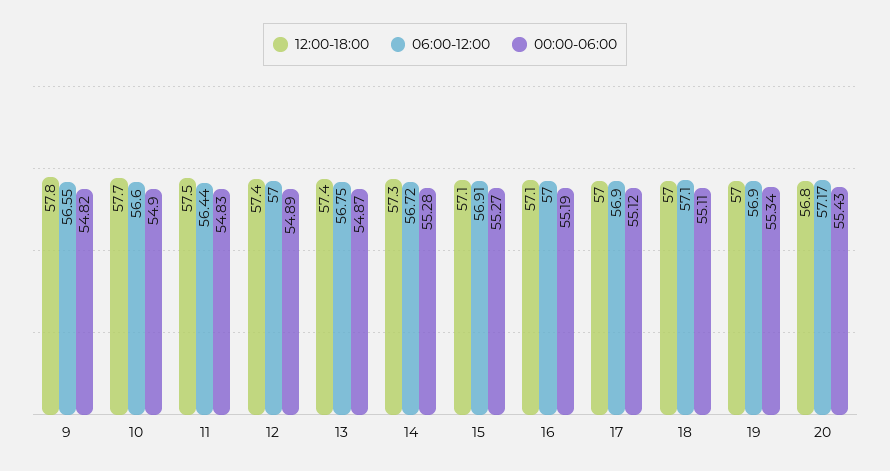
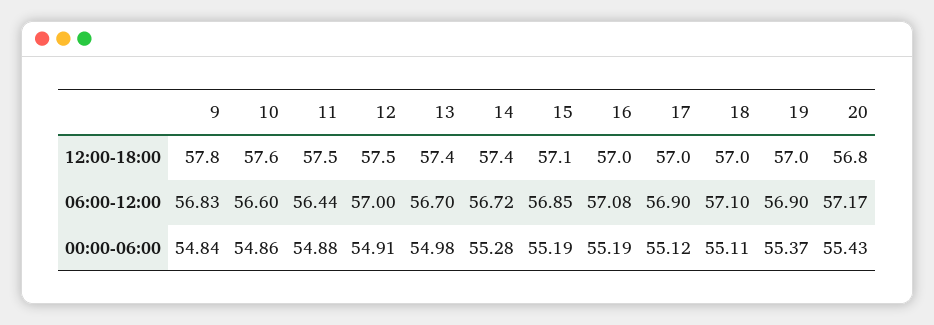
06:00-12:00, 9: 56.55 -> 56.83
00:00-06:00, 9: 54.82 -> 54.84
12:00-18:00, 10: 57.7 -> 57.6
00:00-06:00, 10: 54.9 -> 54.86
00:00-06:00, 11: 54.83 -> 54.88
12:00-18:00, 12: 57.4 -> 57.5
00:00-06:00, 12: 54.89 -> 54.91
06:00-12:00, 13: 56.75 -> 56.7
00:00-06:00, 13: 54.87 -> 54.98
12:00-18:00, 14: 57.3 -> 57.4
06:00-12:00, 15: 56.91 -> 56.85
00:00-06:00, 15: 55.27 -> 55.19
12:00-18:00, 16: 57.1 -> 57
06:00-12:00, 16: 57 -> 57.08
00:00-06:00, 19: 55.34 -> 55.37

